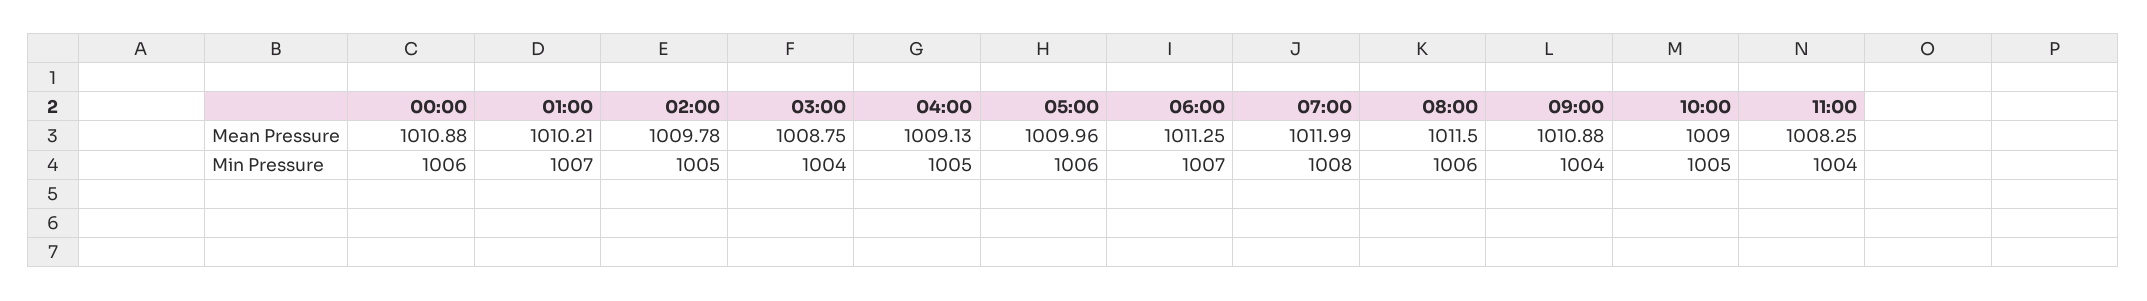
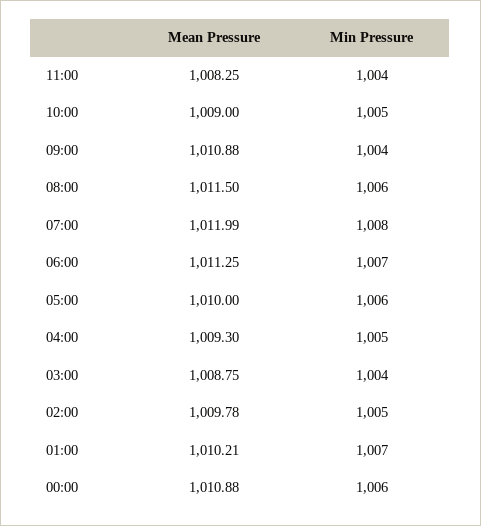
04:00, Mean Pressure: 1009.13 -> 1009.3
05:00, Mean Pressure: 1009.96 -> 1010

